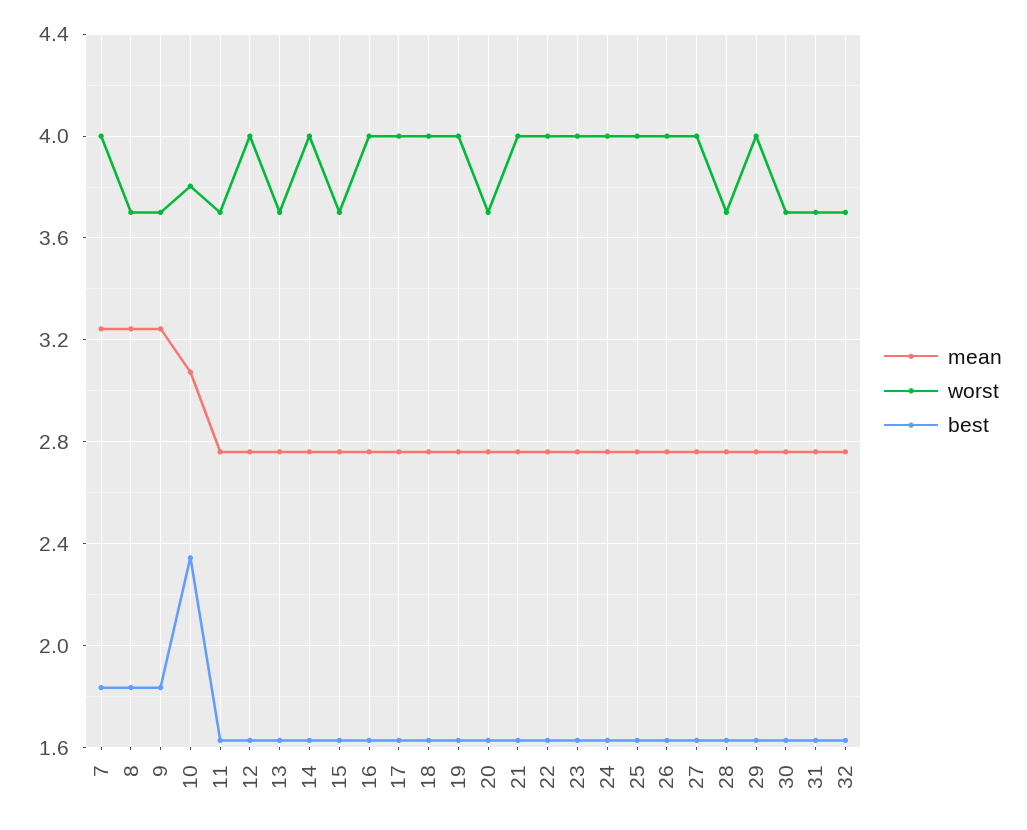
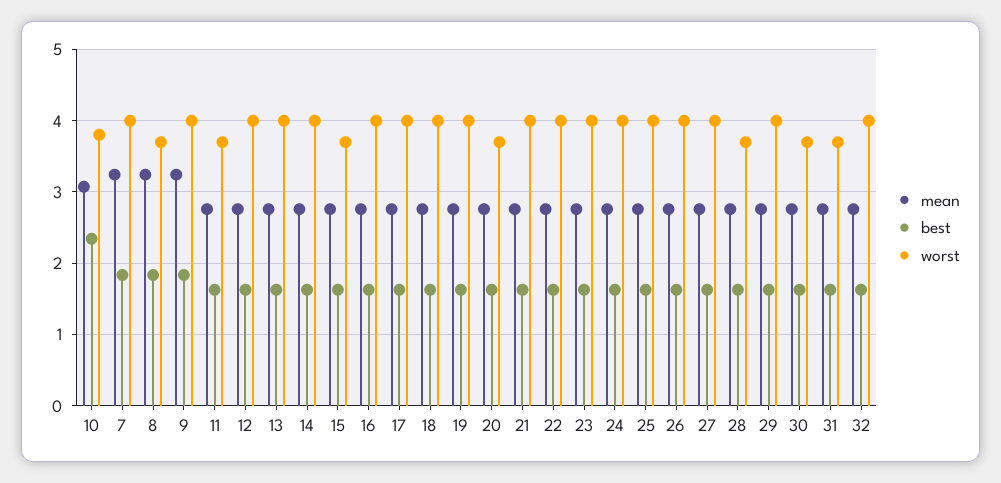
worst, 9: 3.7 -> 4
worst, 13: 3.7 -> 4
worst, 32: 3.7 -> 4

